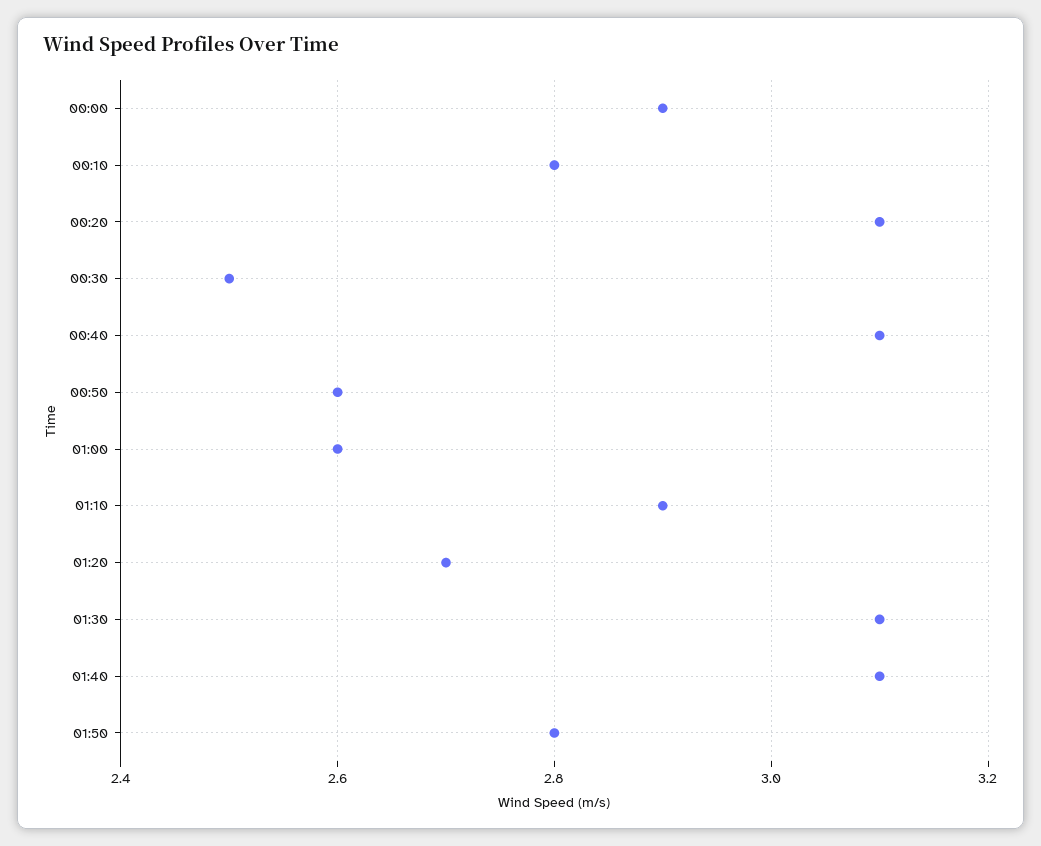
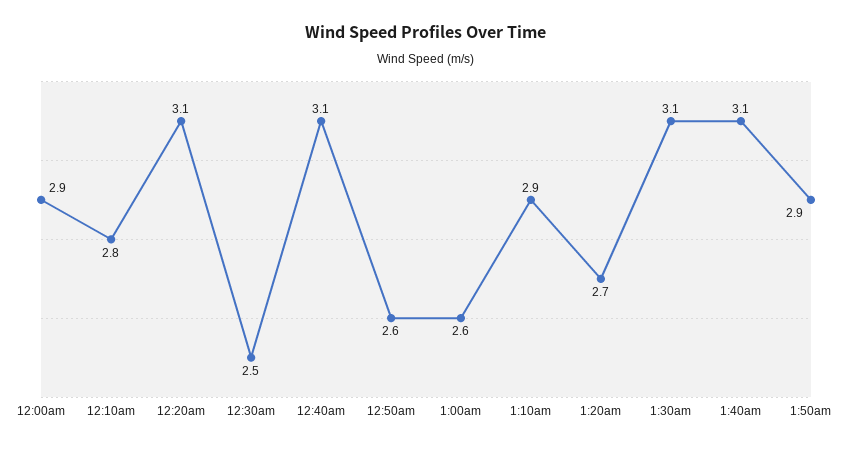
01:50: 2.8 -> 2.9

